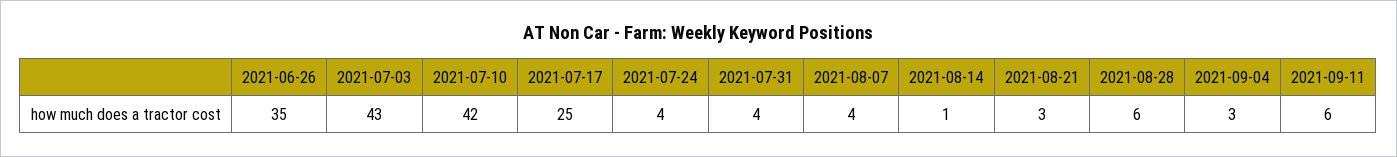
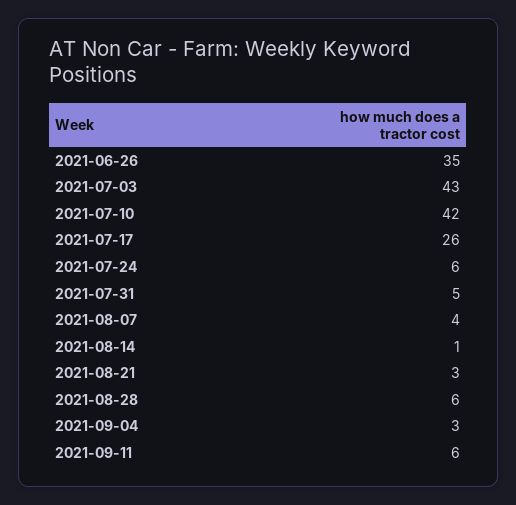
2021-07-17: 25 -> 26
2021-07-24: 4 -> 6
2021-07-31: 4 -> 5

